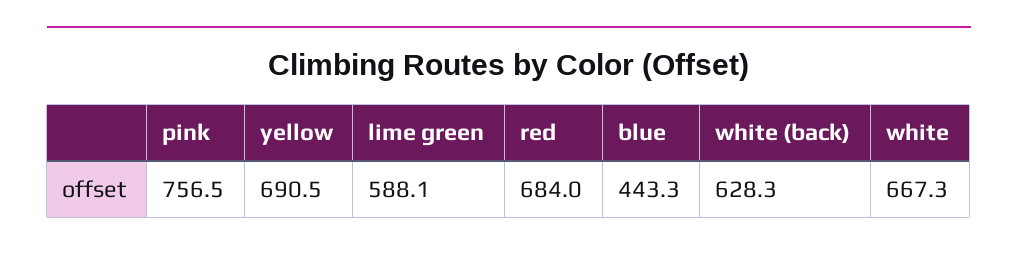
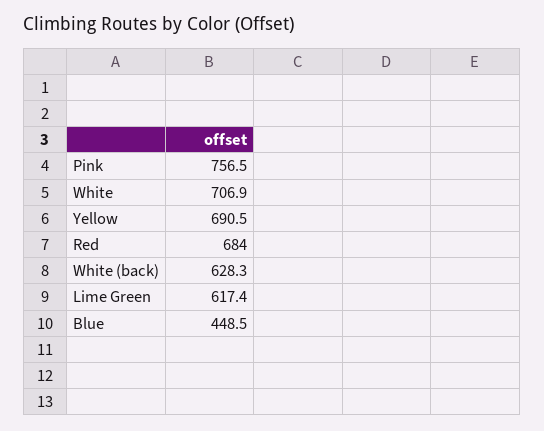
lime green: 588.1 -> 617.4
blue: 443.3 -> 448.5
white: 667.3 -> 706.9

